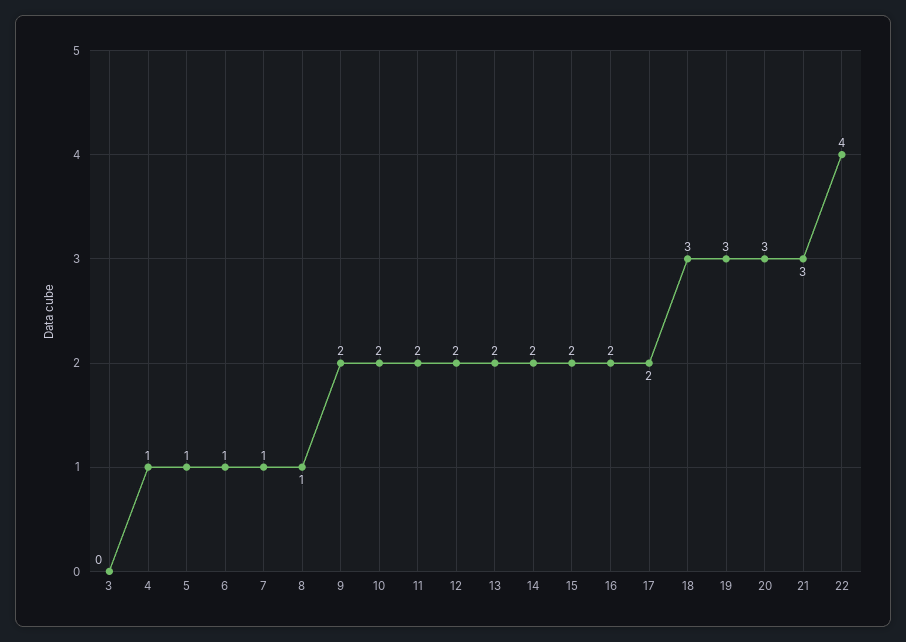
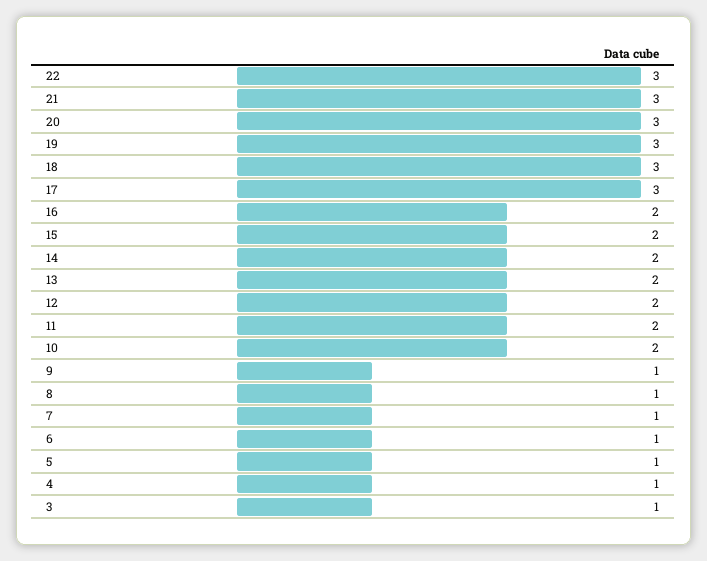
3: 0 -> 1
9: 2 -> 1
17: 2 -> 3
22: 4 -> 3

